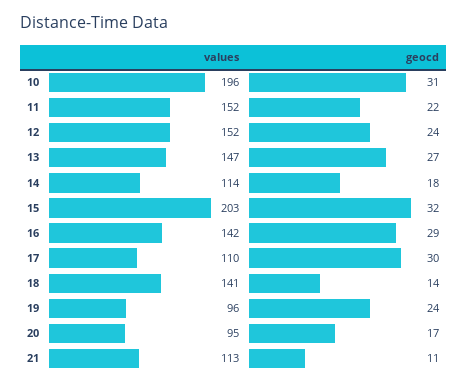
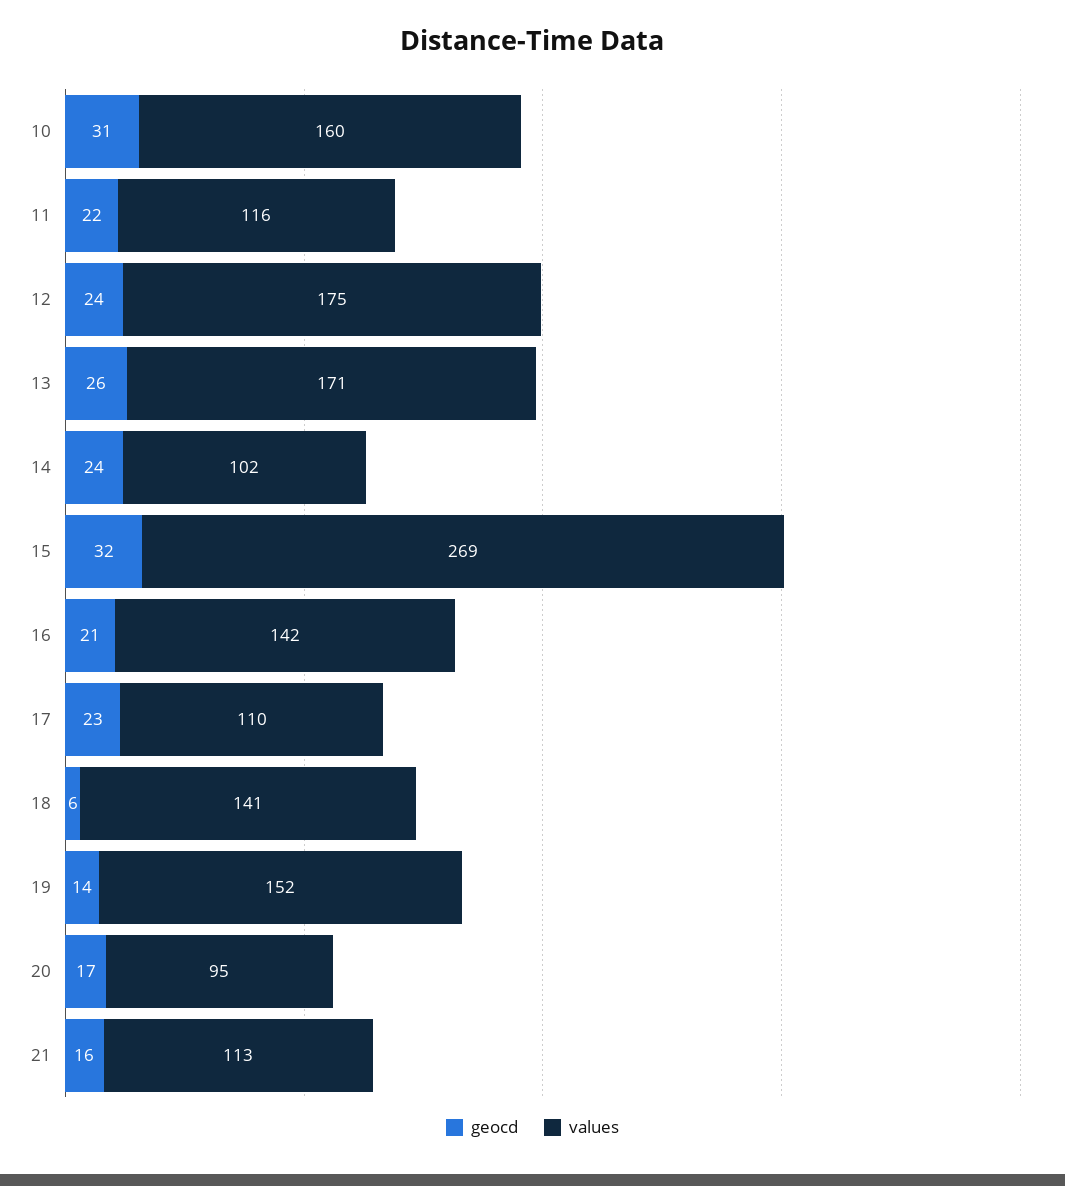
values, 10: 196 -> 160
values, 11: 152 -> 116
values, 12: 152 -> 175
values, 13: 147 -> 171
geocd, 13: 27 -> 26
values, 14: 114 -> 102
geocd, 14: 18 -> 24
values, 15: 203 -> 269
geocd, 16: 29 -> 21
geocd, 17: 30 -> 23
geocd, 18: 14 -> 6
values, 19: 96 -> 152
geocd, 19: 24 -> 14
geocd, 21: 11 -> 16

